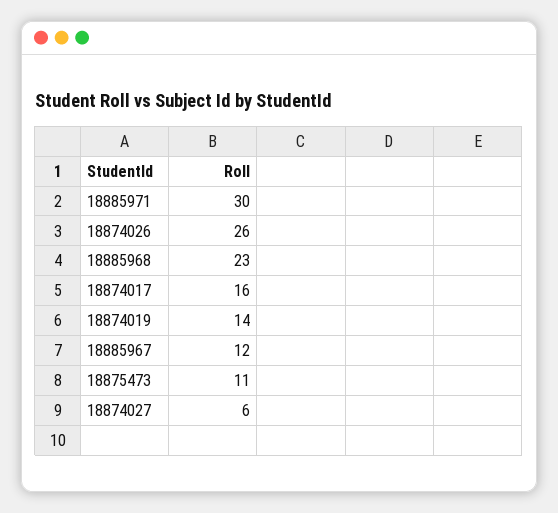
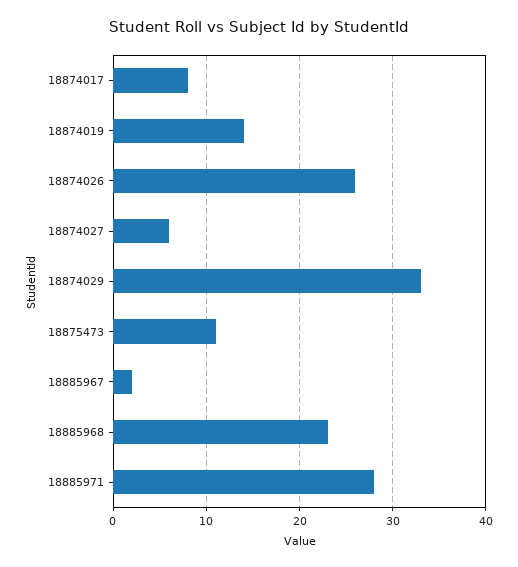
18885971: 30 -> 28
18874017: 16 -> 8
18885967: 12 -> 2
18874029: none -> 33

